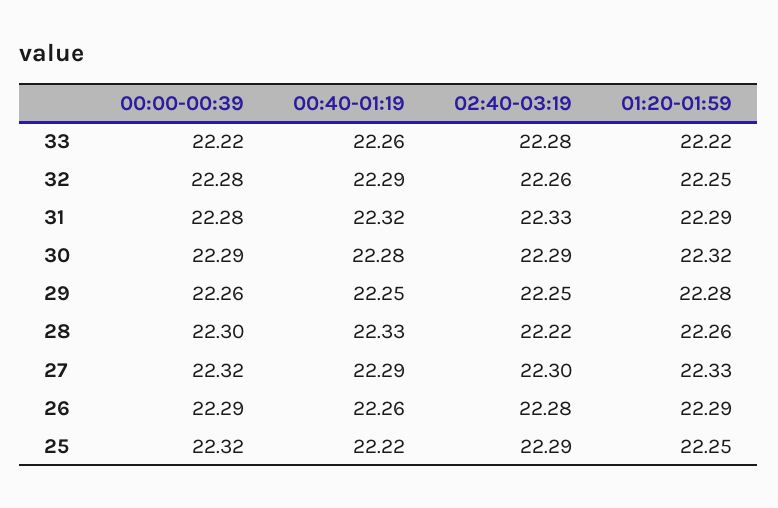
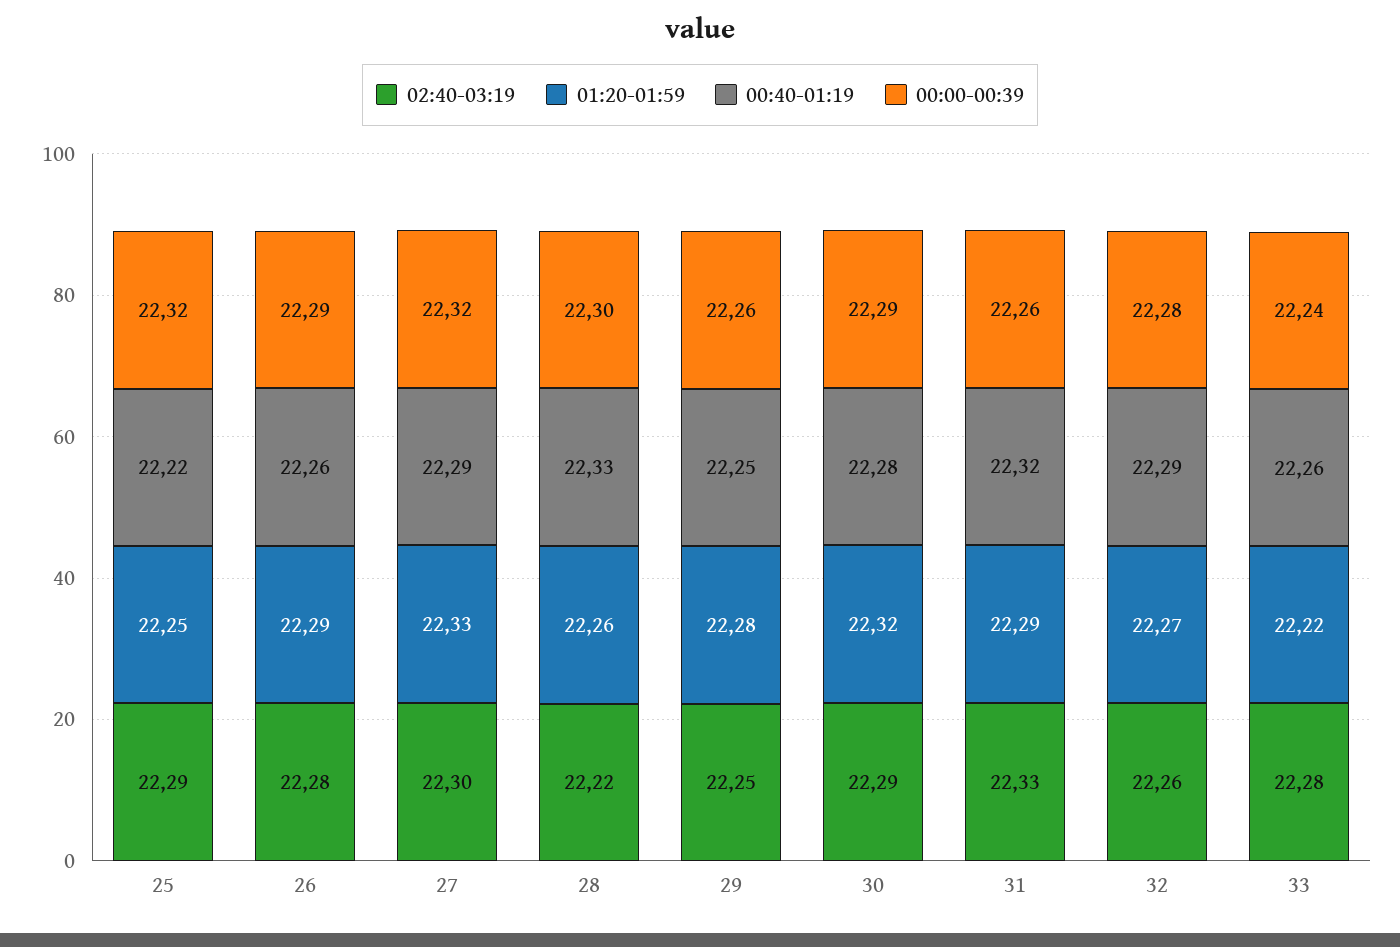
00:00-00:39, 33: 22.22 -> 22.24
01:20-01:59, 32: 22.25 -> 22.27
00:00-00:39, 31: 22.28 -> 22.26

